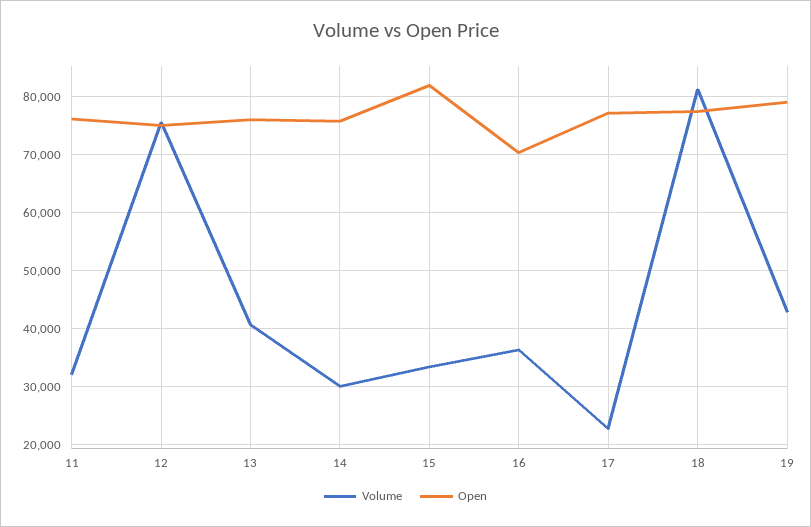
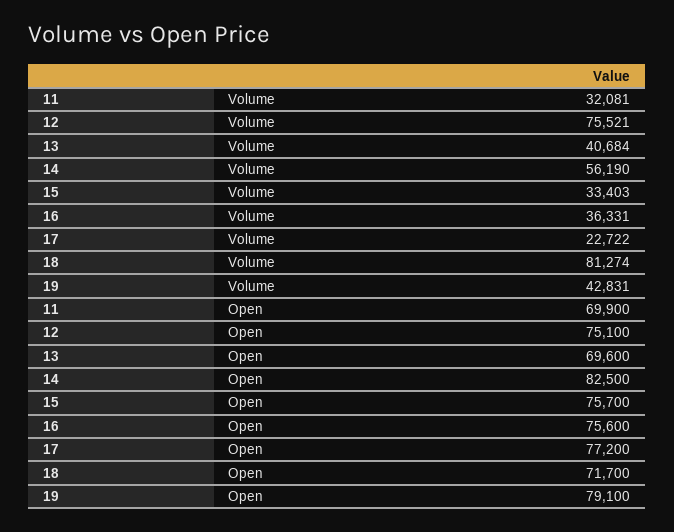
Open, 11: 76000 -> 69900
Open, 13: 76000 -> 69600
Volume, 14: 30000 -> 56190
Open, 14: 76000 -> 82500
Open, 15: 82000 -> 75700
Open, 16: 70000 -> 75600
Open, 18: 78000 -> 71700

